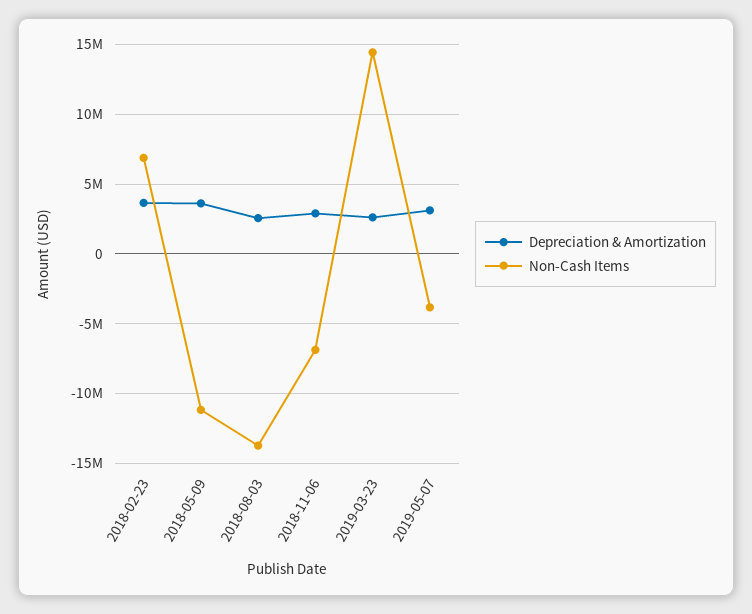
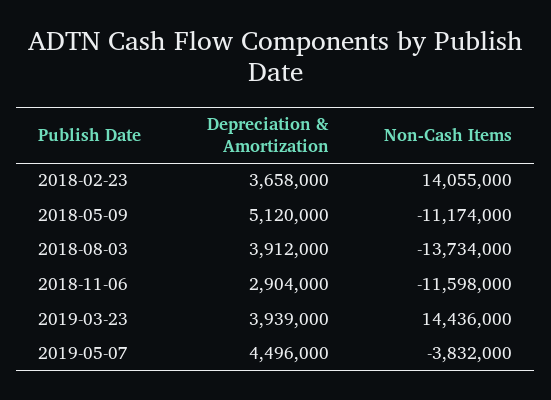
Non-Cash Items, 2018-02-23: 7000000 -> 14055000
Depreciation & Amortization, 2018-05-09: 3500000 -> 5120000
Depreciation & Amortization, 2018-08-03: 2500000 -> 3912000
Non-Cash Items, 2018-11-06: -7000000 -> -11598000
Depreciation & Amortization, 2019-03-23: 2500000 -> 3939000
Depreciation & Amortization, 2019-05-07: 3000000 -> 4496000

